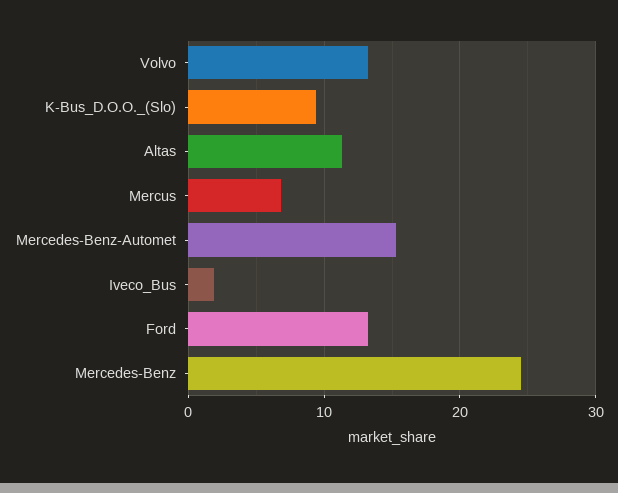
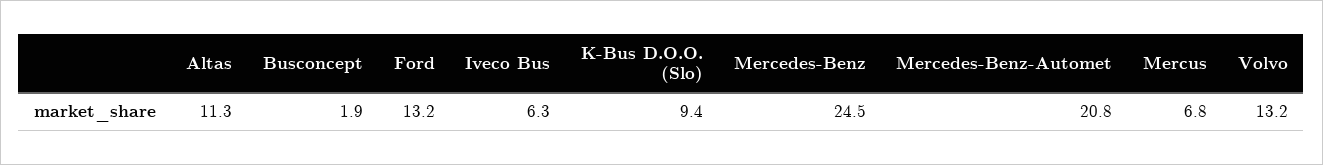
Mercedes-Benz-Automet: 15 -> 20.8
Iveco_Bus: 2 -> 6.3
Busconcept: none -> 1.9

